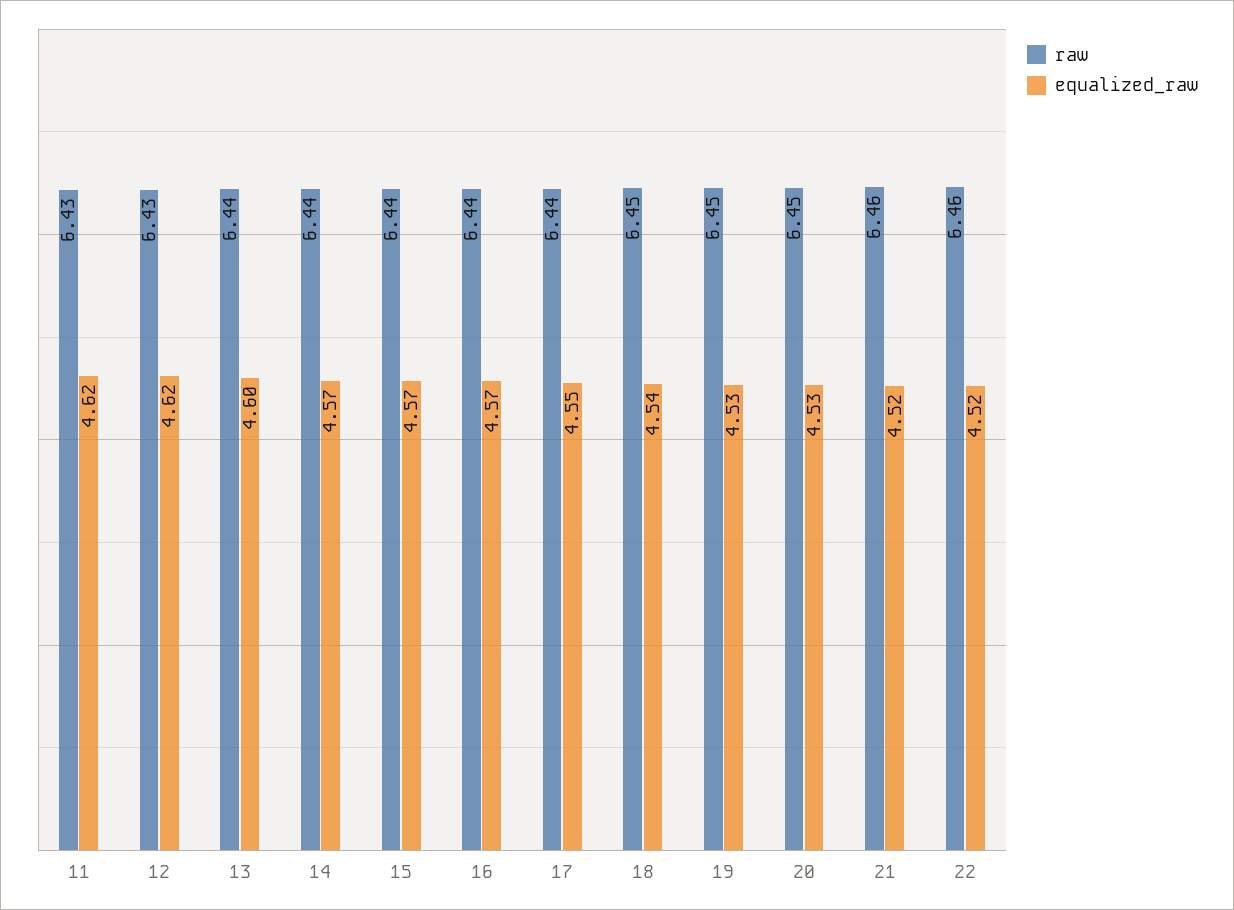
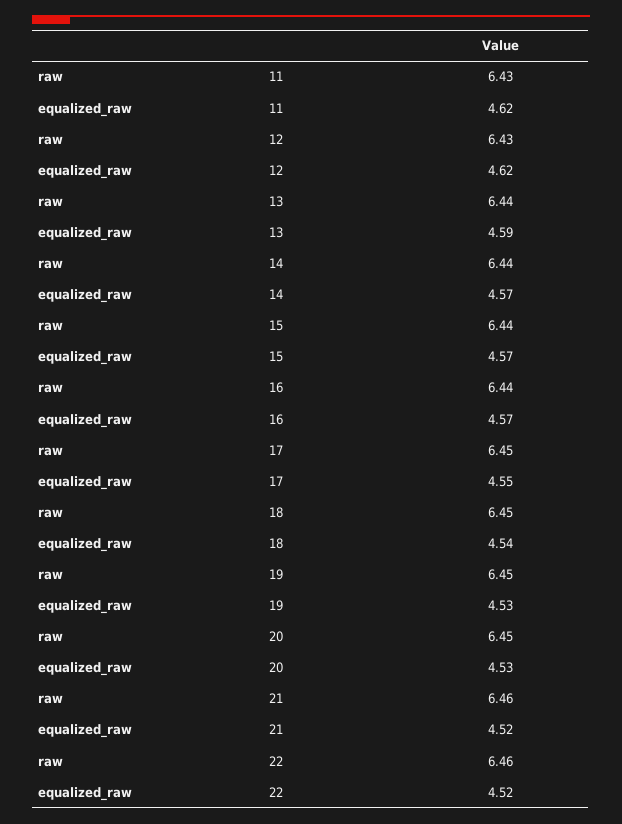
equalized_raw, 13: 4.6 -> 4.59
raw, 17: 6.44 -> 6.45

